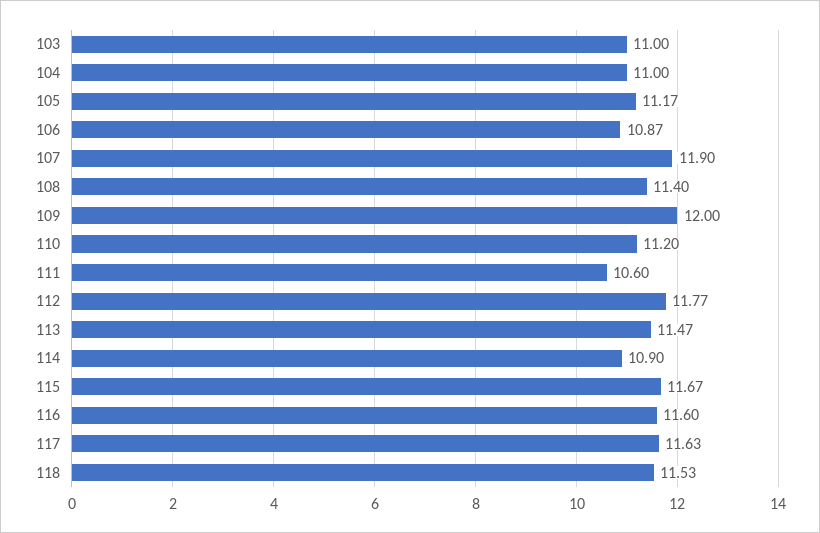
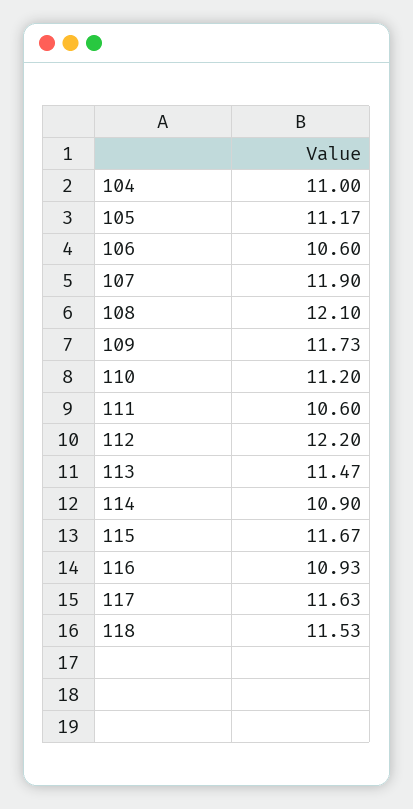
103: 11 -> none
106: 10.87 -> 10.6
108: 11.4 -> 12.1
109: 12 -> 11.73
112: 11.77 -> 12.2
116: 11.6 -> 10.93

